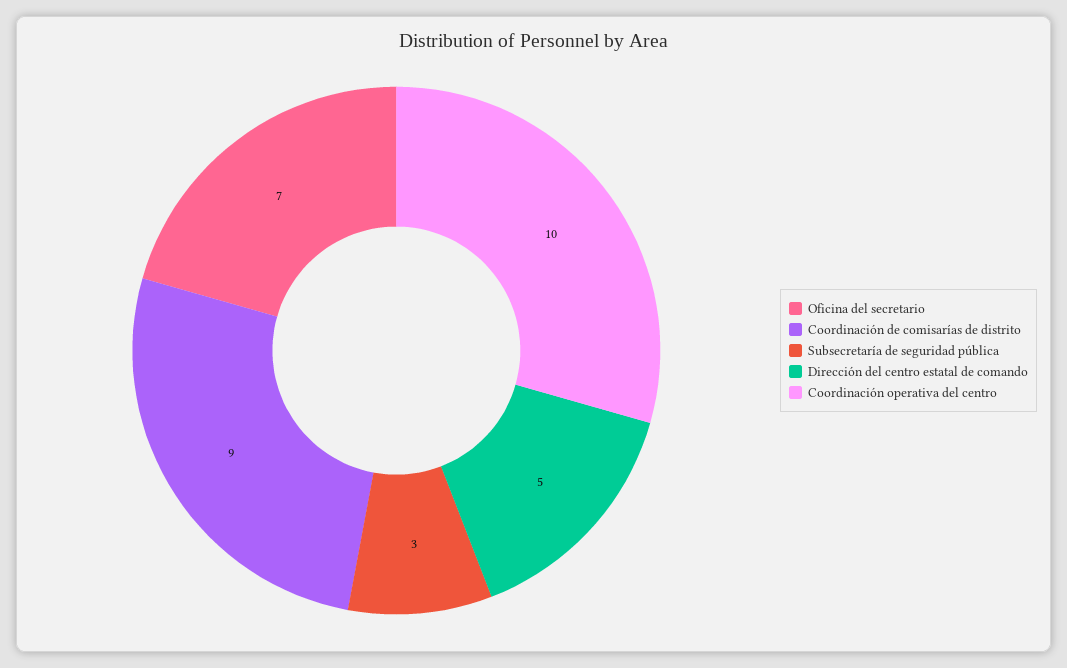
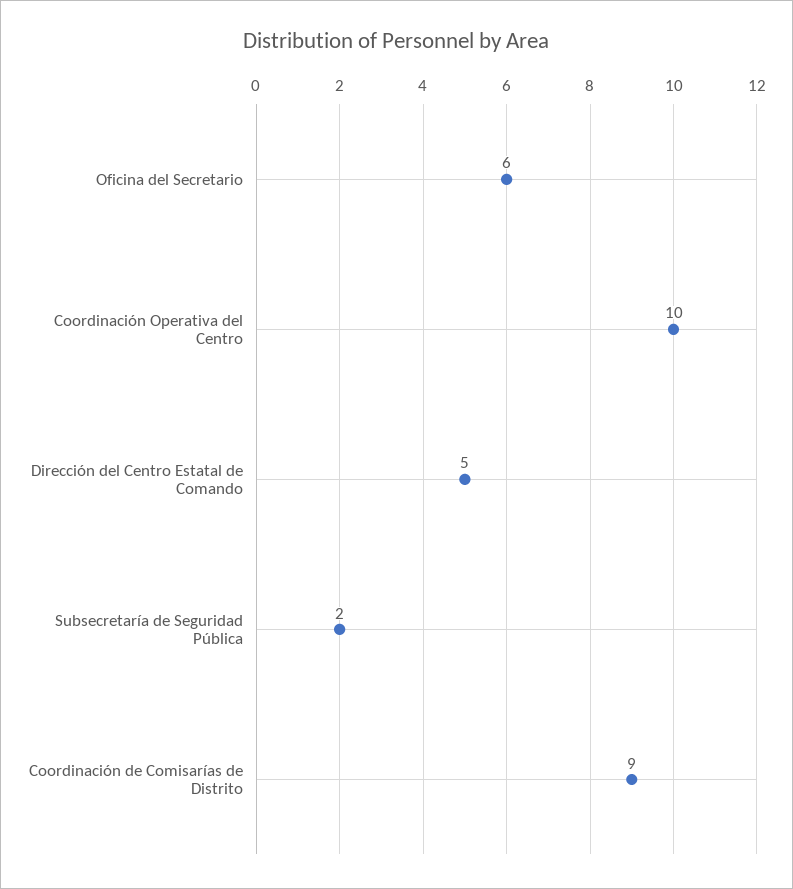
Oficina del secretario: 7 -> 6
Subsecretaría de seguridad pública: 3 -> 2

